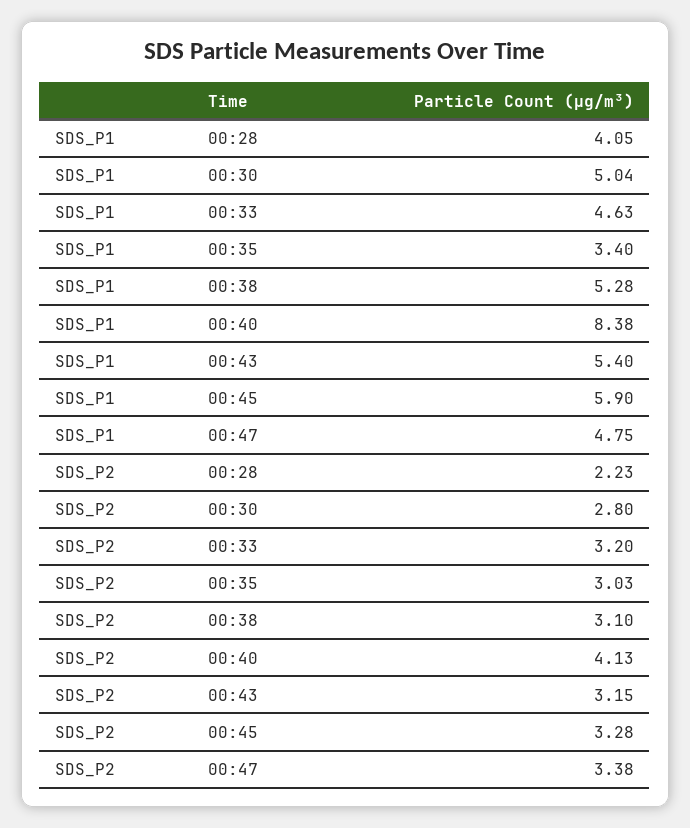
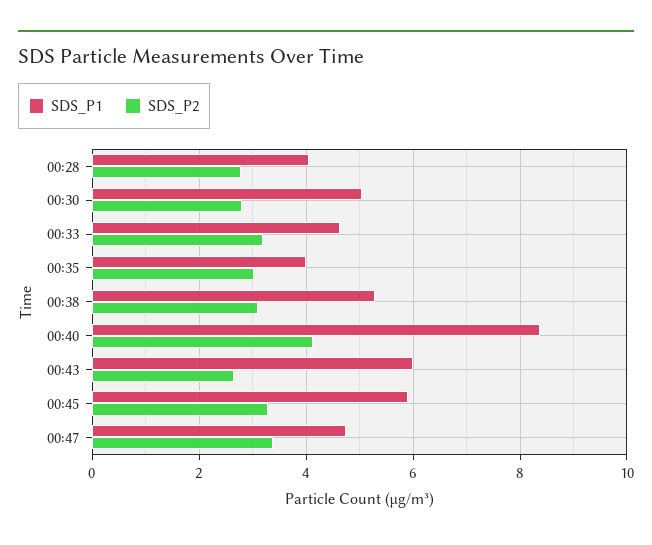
SDS_P1, 00:35: 3.4 -> 4
SDS_P1, 00:43: 5.4 -> 6
SDS_P2, 00:28: 2.23 -> 2.8
SDS_P2, 00:43: 3.15 -> 2.6

